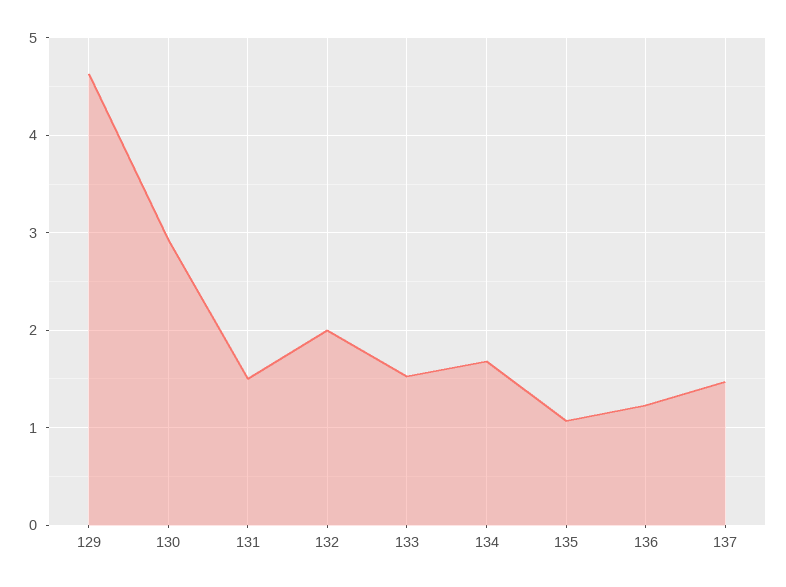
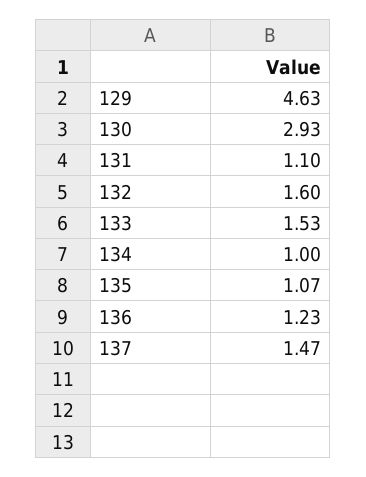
131: 1.5 -> 1.1
132: 2 -> 1.6
134: 1.7 -> 1

